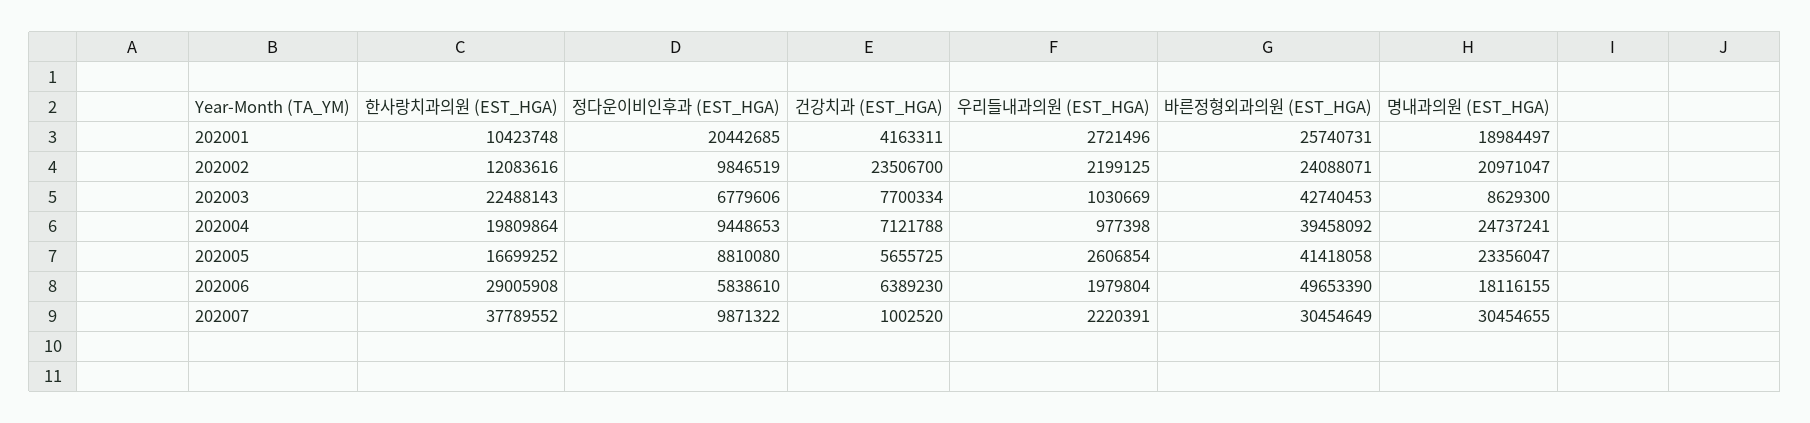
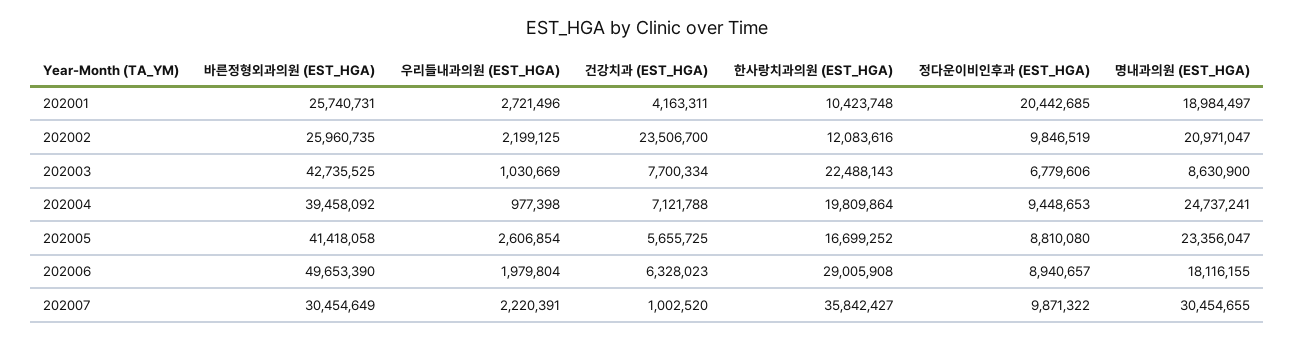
바른정형외과의원 (EST_HGA), 202002: 24088071 -> 25960735
바른정형외과의원 (EST_HGA), 202003: 42740453 -> 42735525
명내과의원 (EST_HGA), 202003: 8629300 -> 8630900
정다운이비인후과 (EST_HGA), 202006: 5838610 -> 8940657
건강치과 (EST_HGA), 202006: 6389230 -> 6328023
한사랑치과의원 (EST_HGA), 202007: 37789552 -> 35842427

